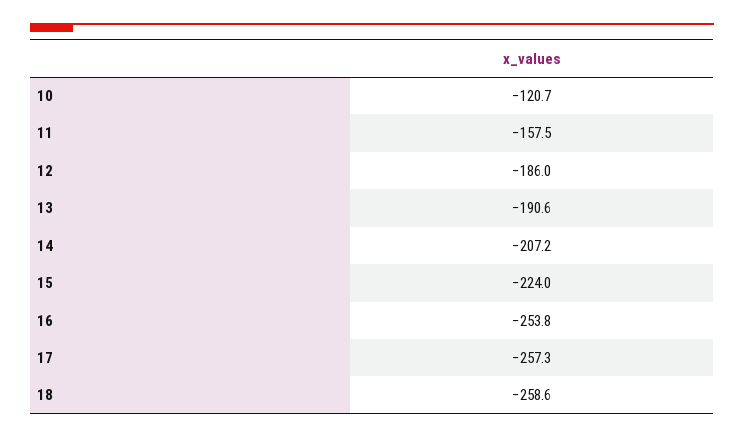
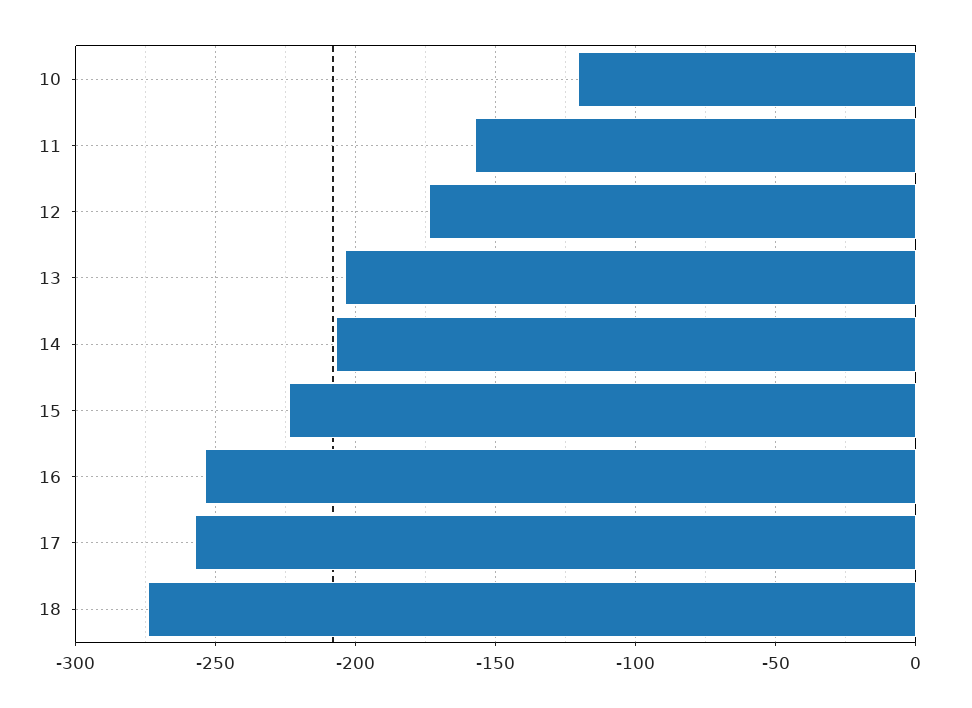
12: -186 -> -175
13: -190.6 -> -205
18: -258.6 -> -275

